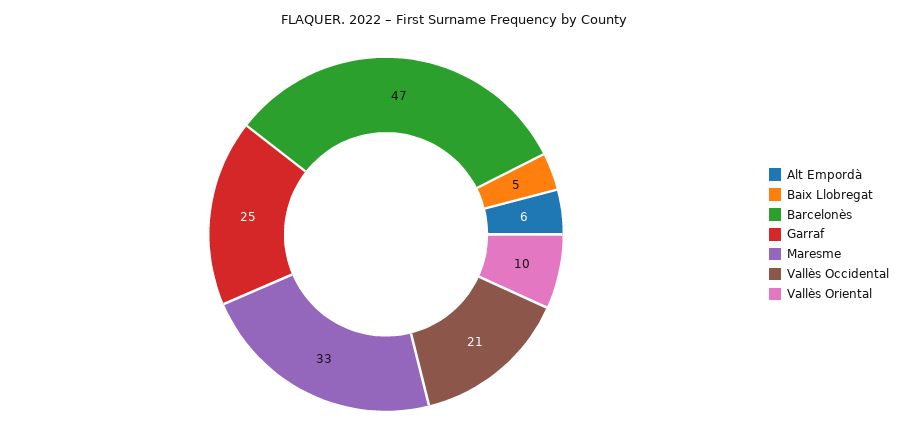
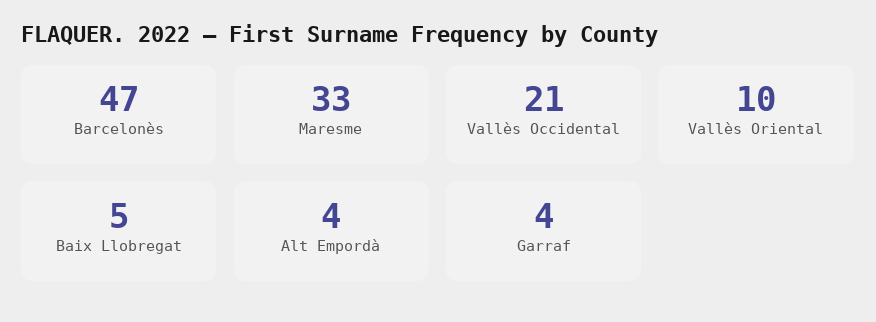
Alt Empordà: 6 -> 4
Garraf: 25 -> 4

